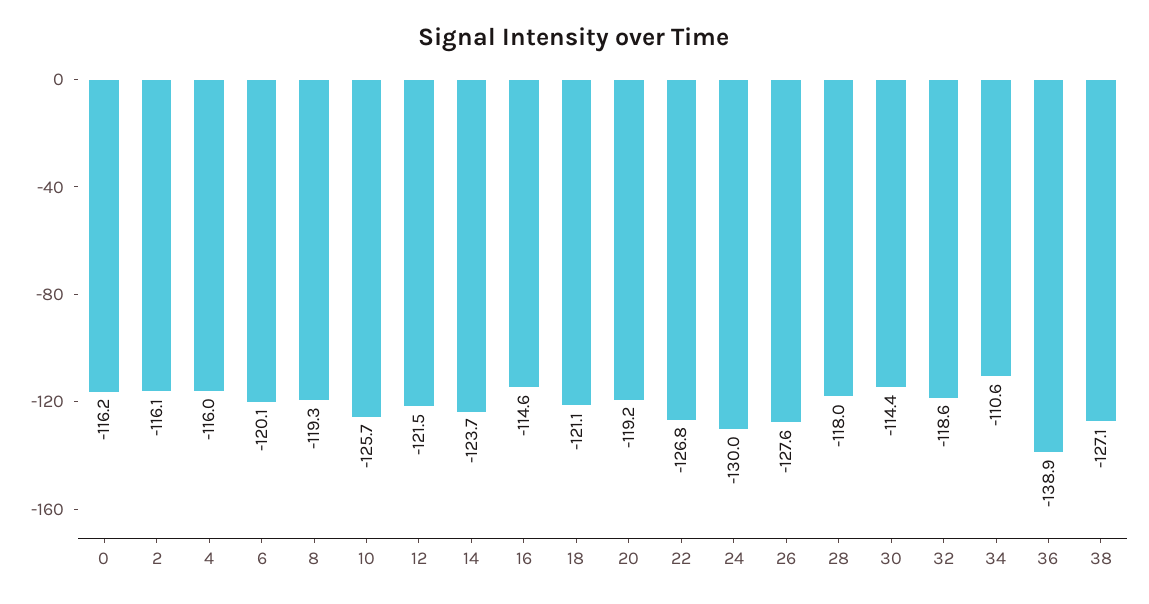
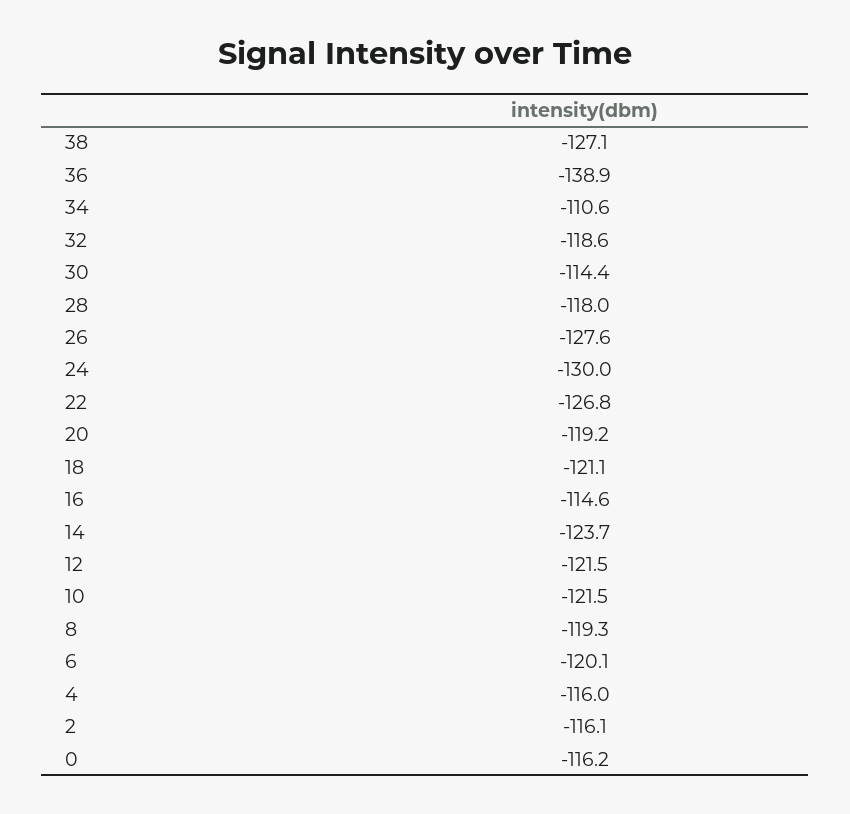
10: -125.7 -> -121.5

